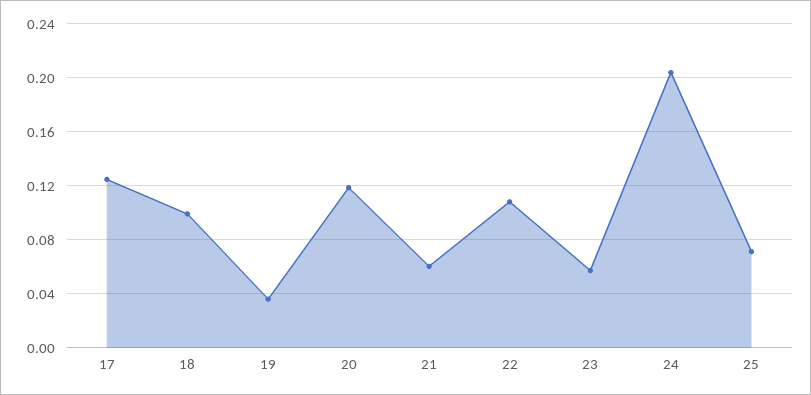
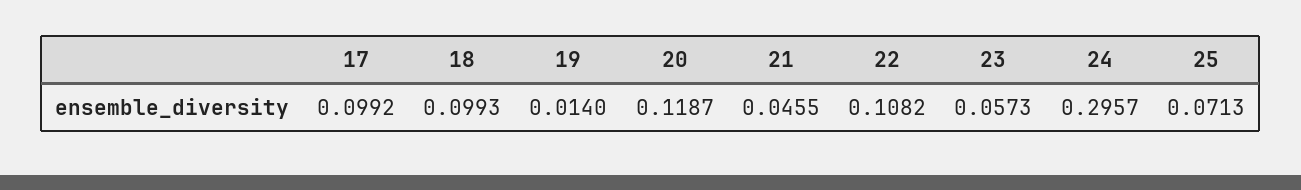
17: 0.125 -> 0.0992
19: 0.035 -> 0.014
21: 0.06 -> 0.0455
24: 0.205 -> 0.2957

